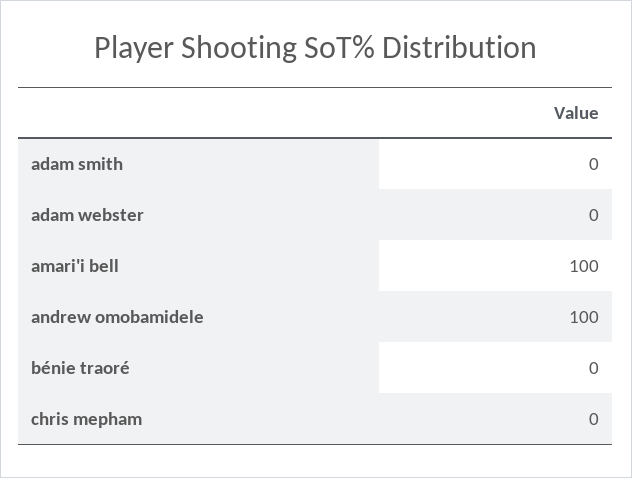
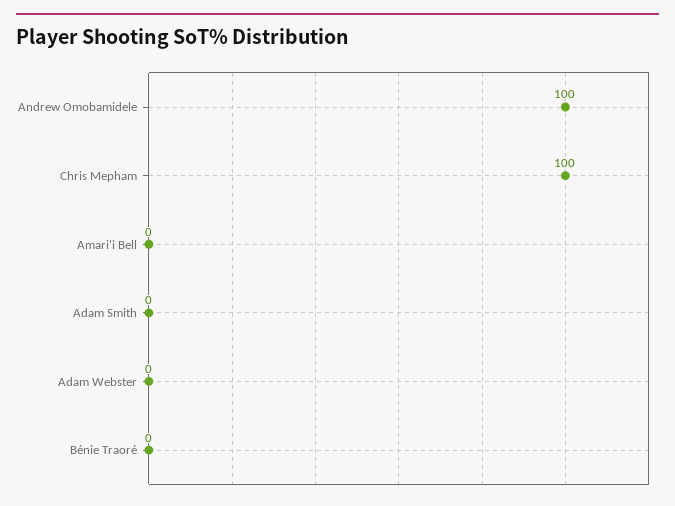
amari'i bell: 100 -> 0
chris mepham: 0 -> 100

